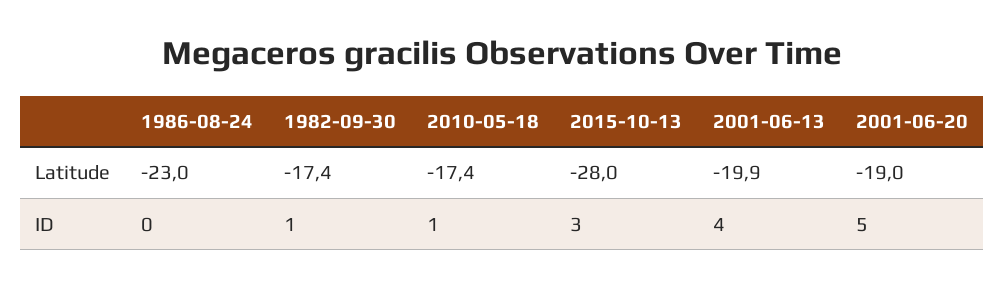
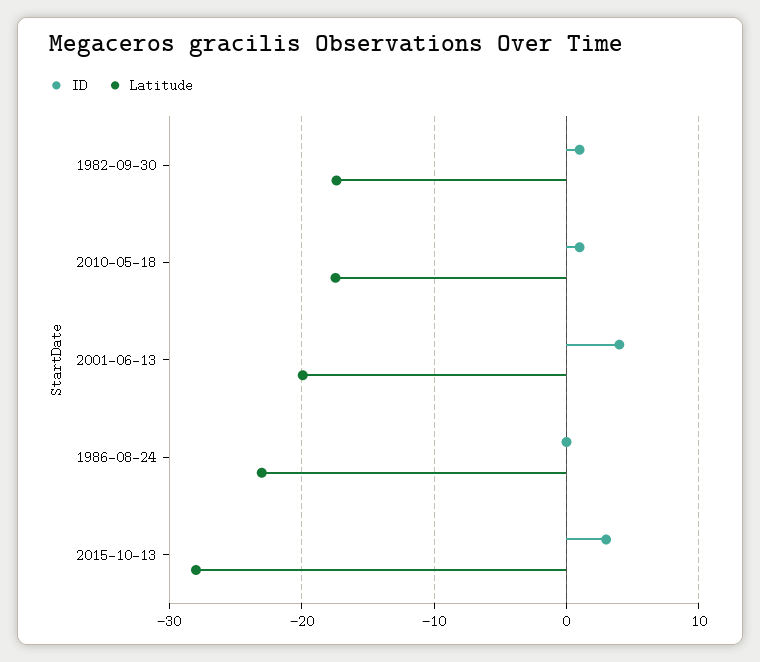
Latitude, 2001-06-20: -19 -> none
ID, 2001-06-20: 5 -> none

